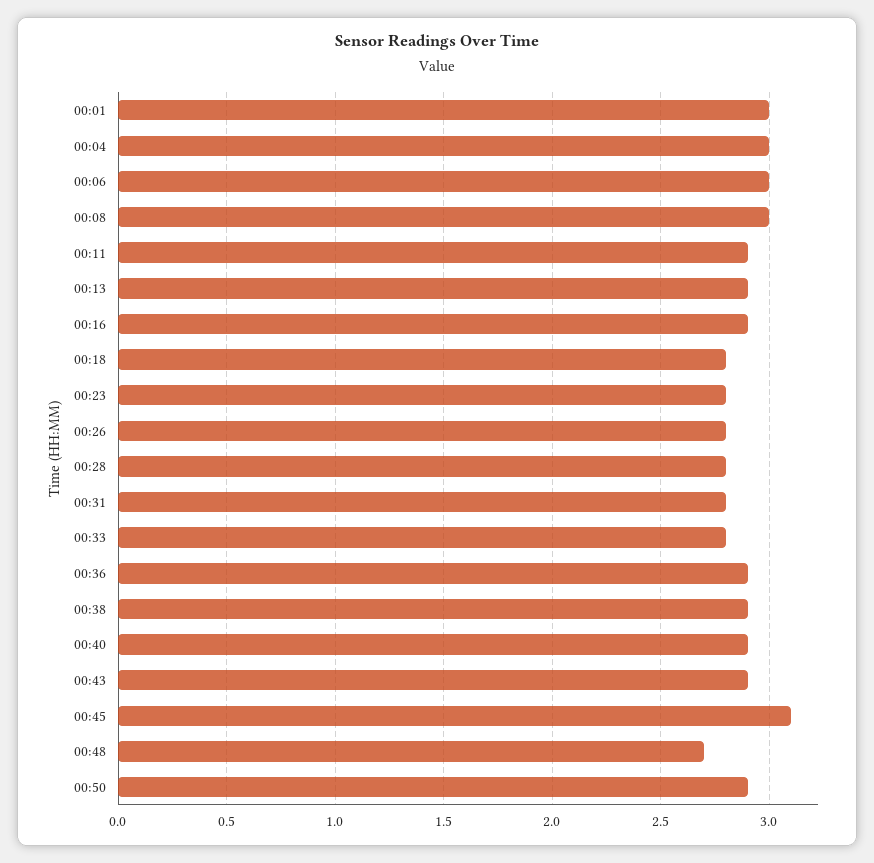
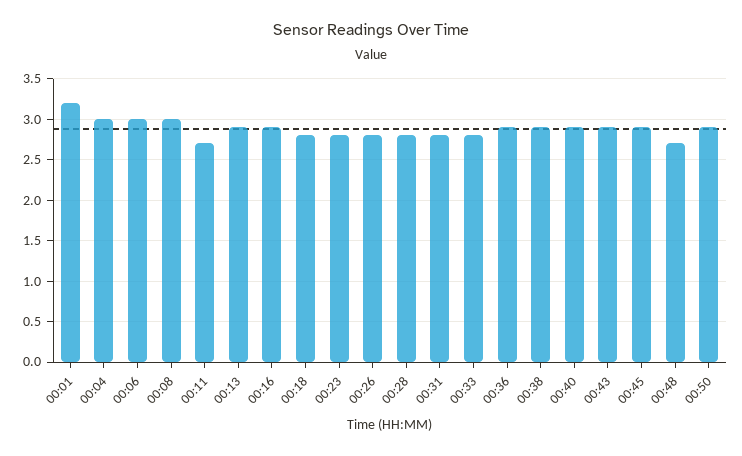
00:01: 3 -> 3.2
00:11: 2.9 -> 2.7
00:45: 3.1 -> 2.9

